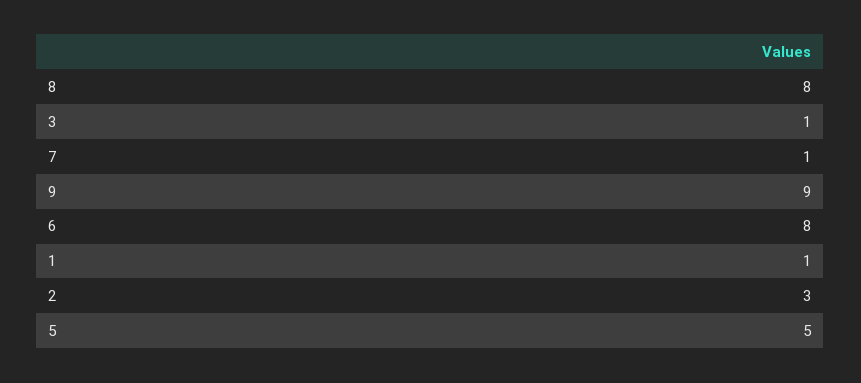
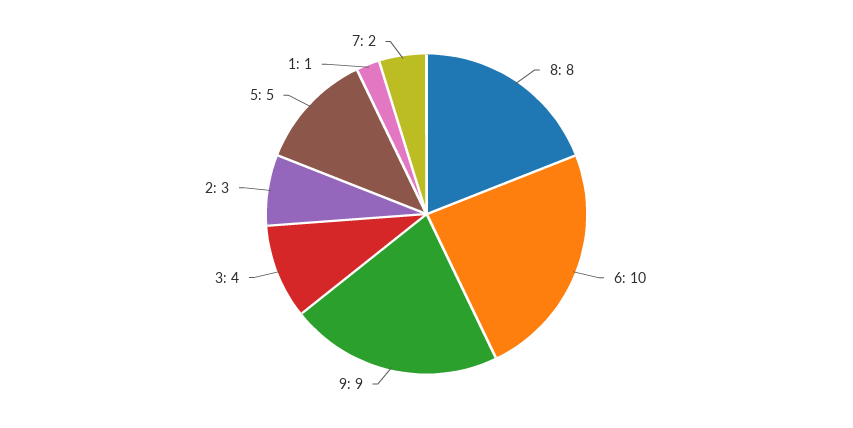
3: 1 -> 4
7: 1 -> 2
6: 8 -> 10

